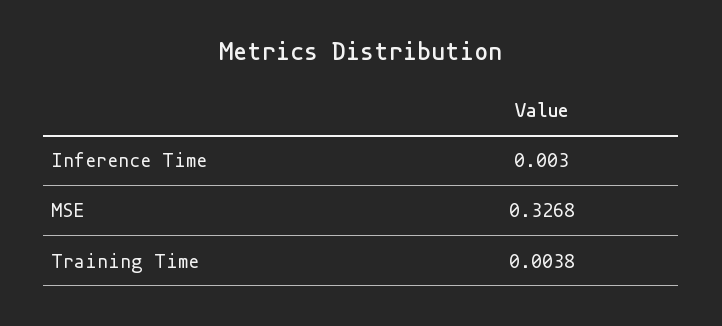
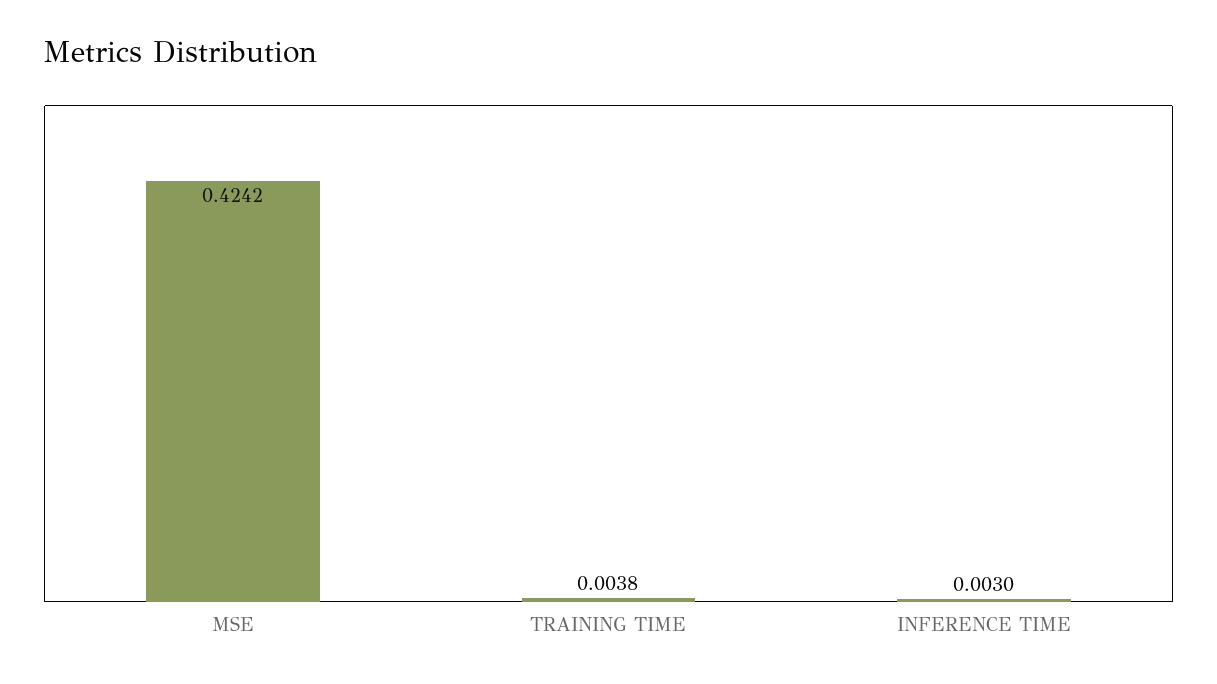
MSE: 0.3268 -> 0.4242

